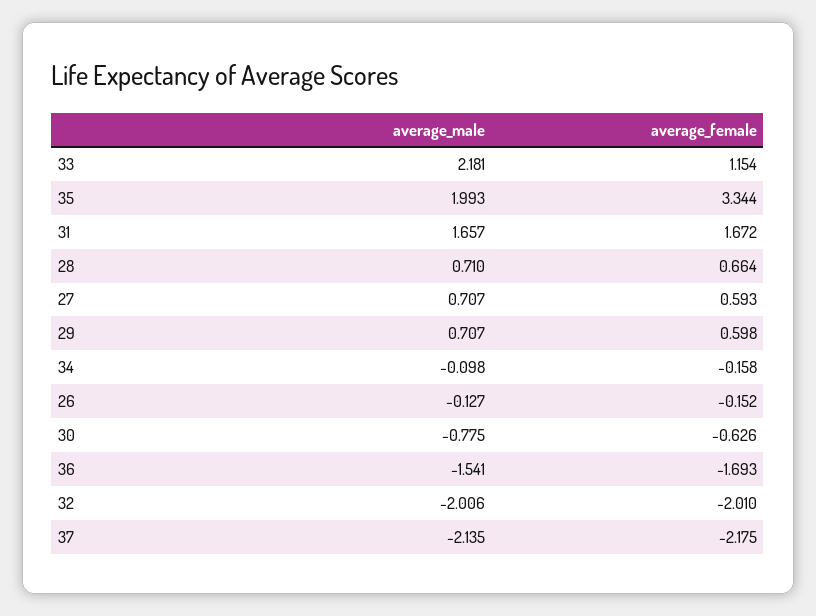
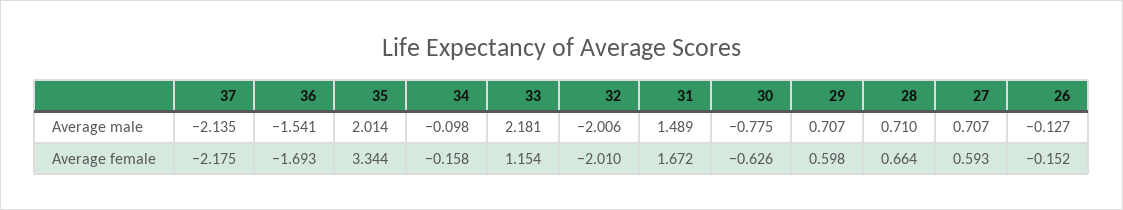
average_male, 35: 1.993 -> 2.014
average_male, 31: 1.657 -> 1.489

